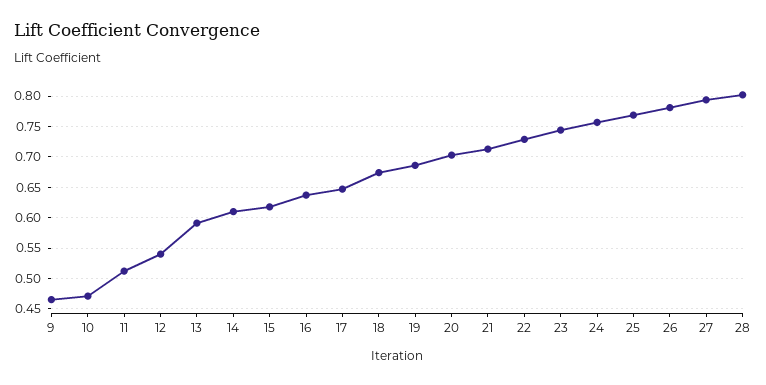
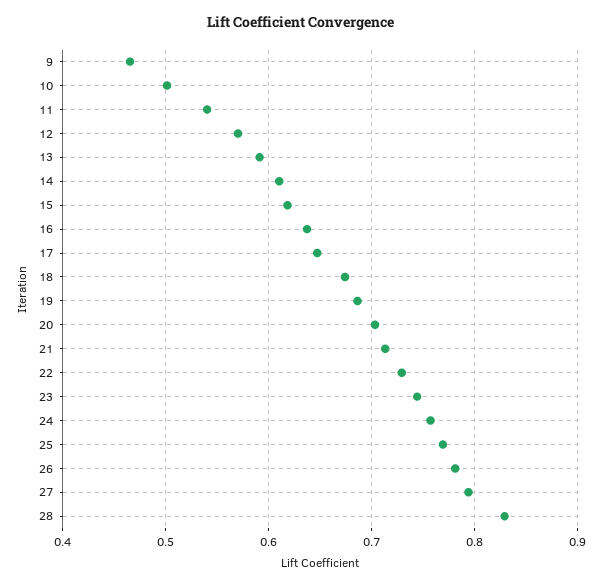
10: 0.47 -> 0.5
11: 0.51 -> 0.54
12: 0.54 -> 0.57
28: 0.8 -> 0.83

